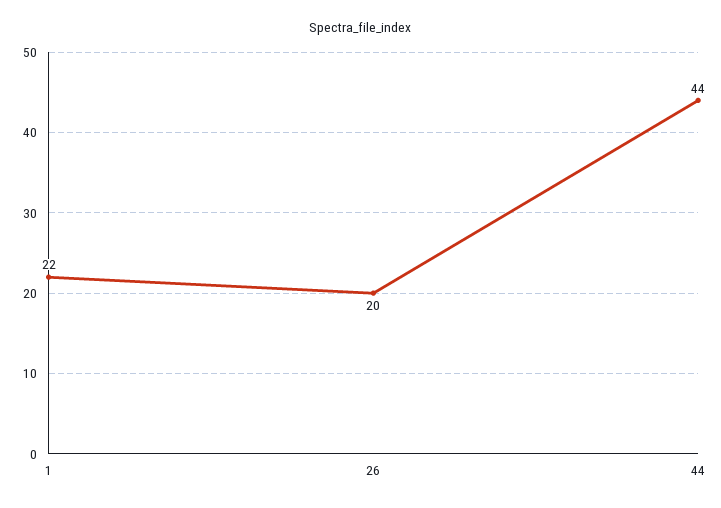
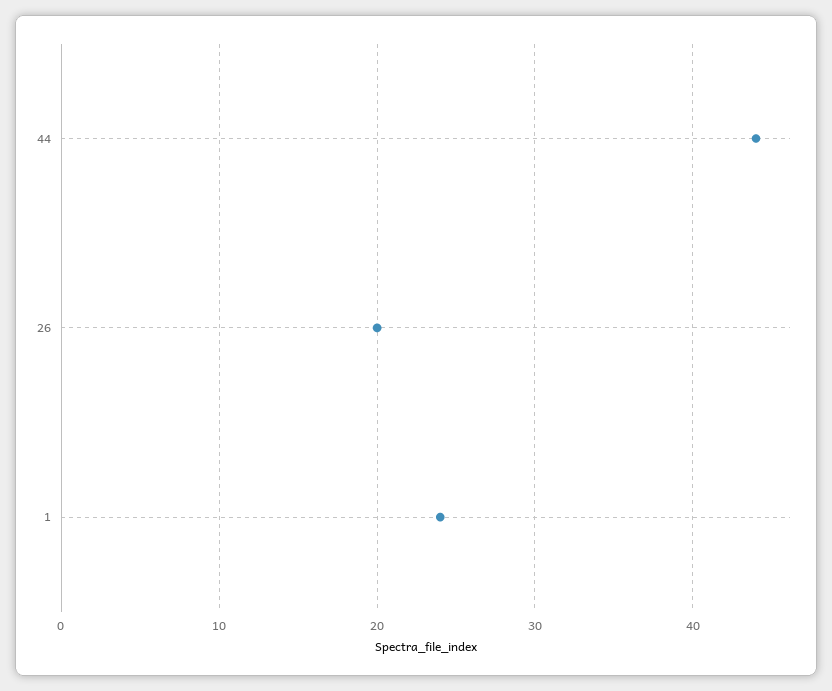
1: 22 -> 24

